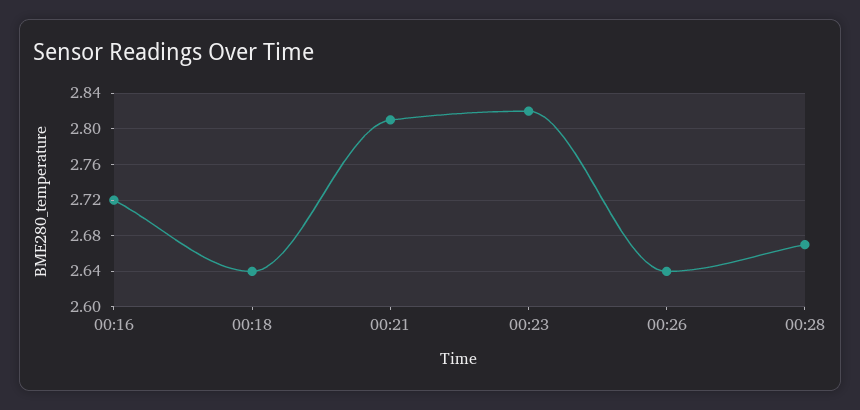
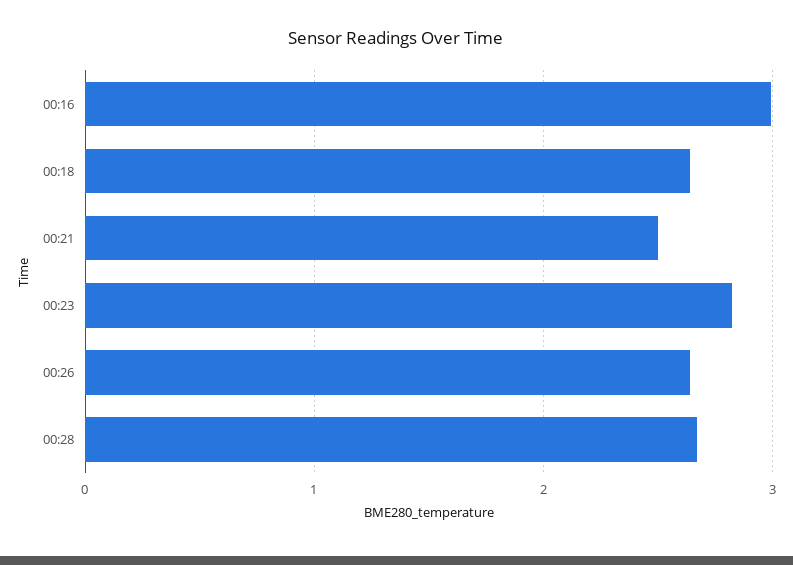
00:16: 2.72 -> 3
00:21: 2.81 -> 2.5

